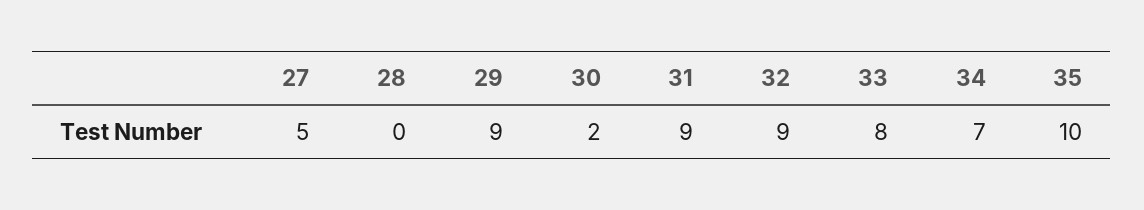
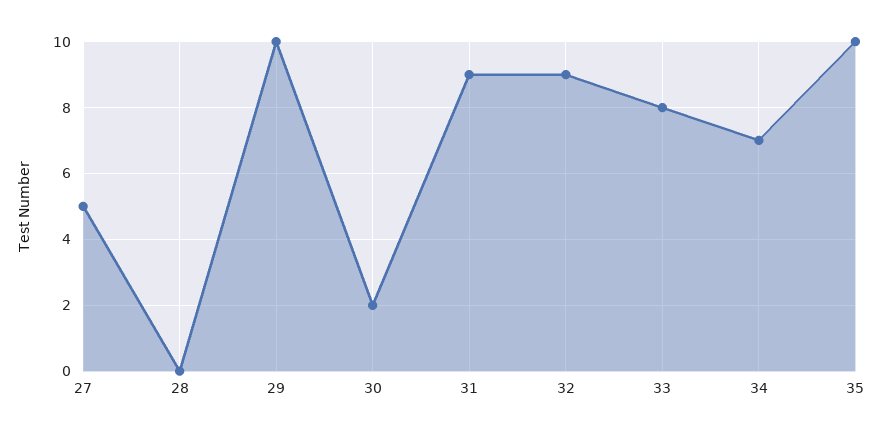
29: 9 -> 10

